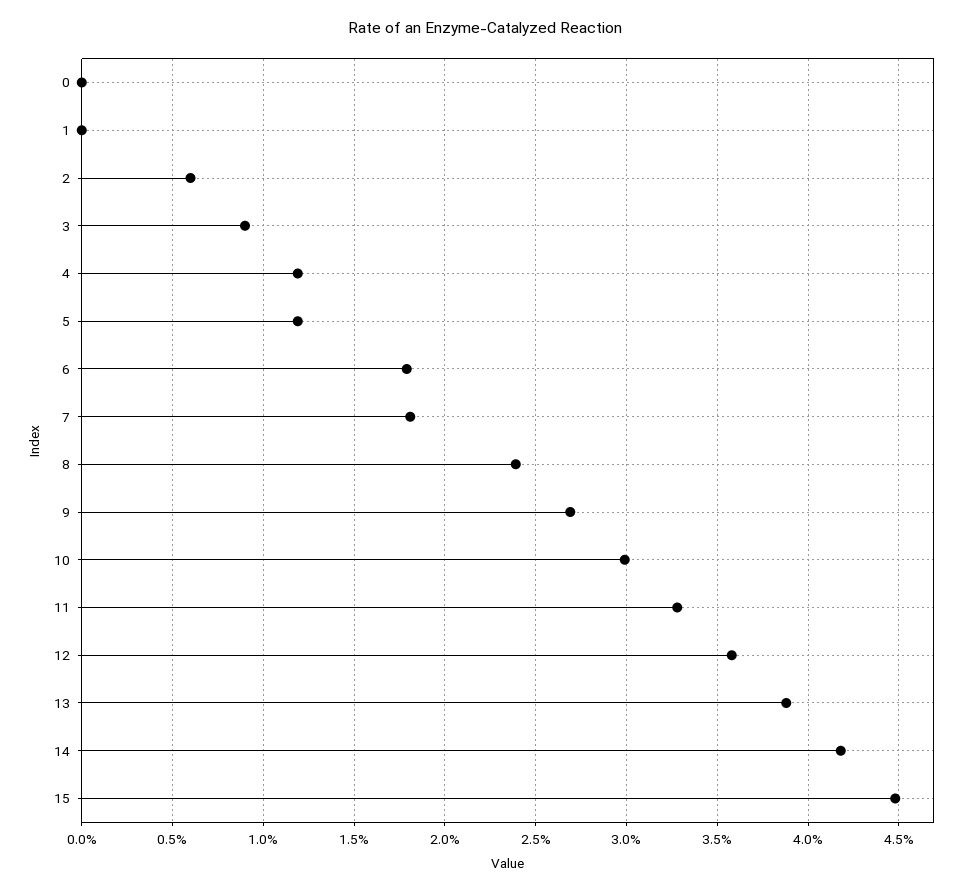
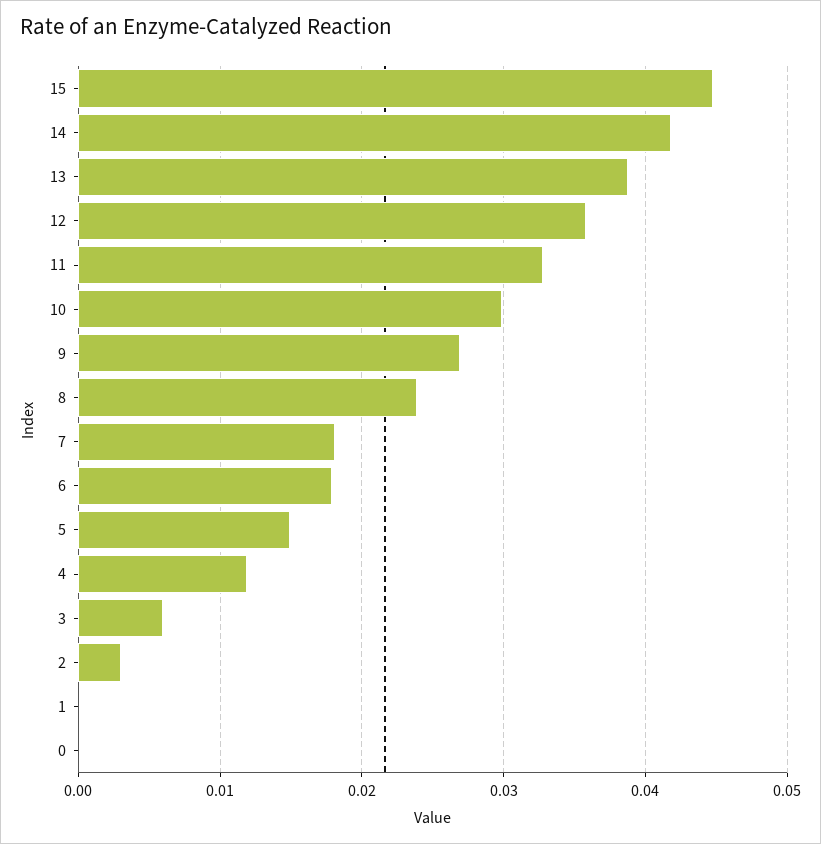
2: 0.006 -> 0.003
3: 0.009 -> 0.006
5: 0.012 -> 0.015

